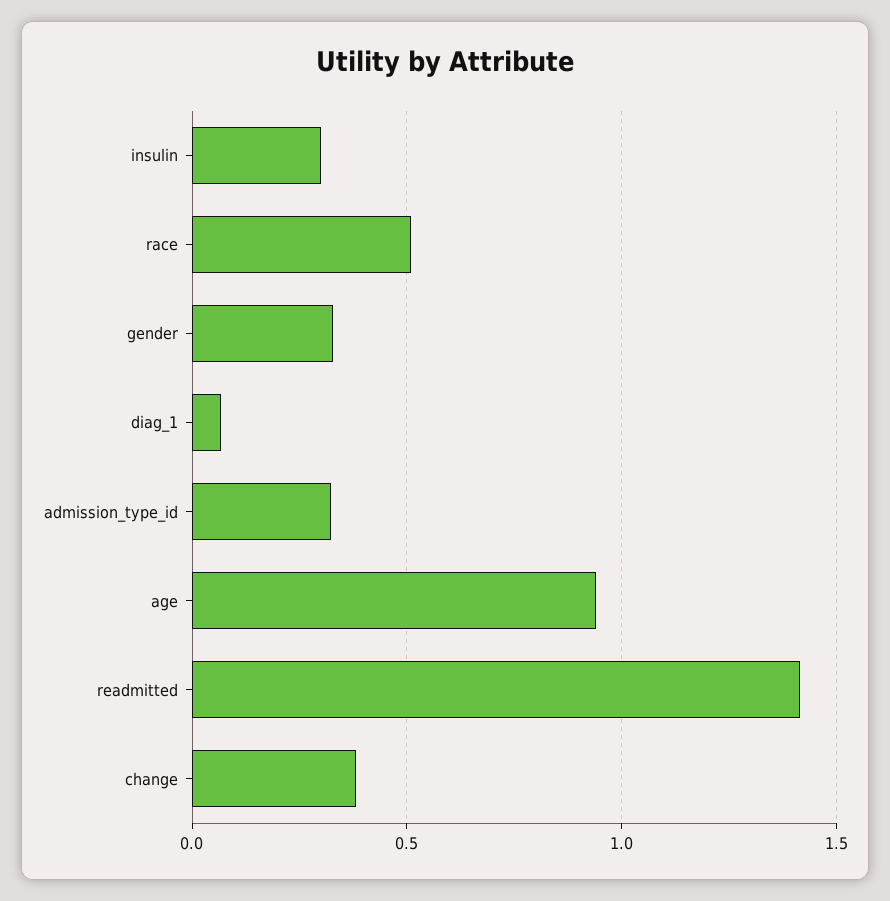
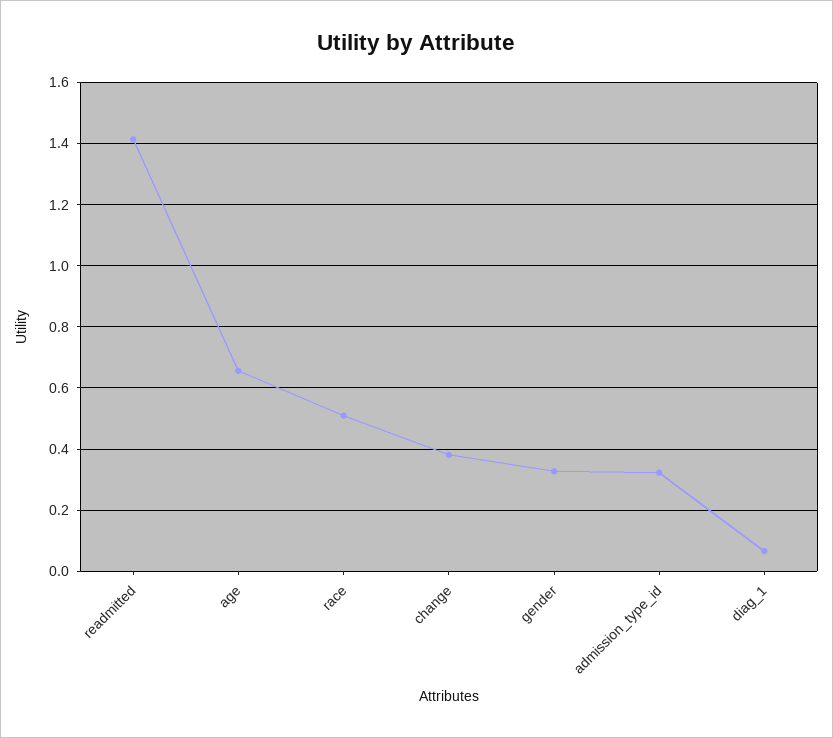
insulin: 0.3 -> none
age: 0.95 -> 0.66

